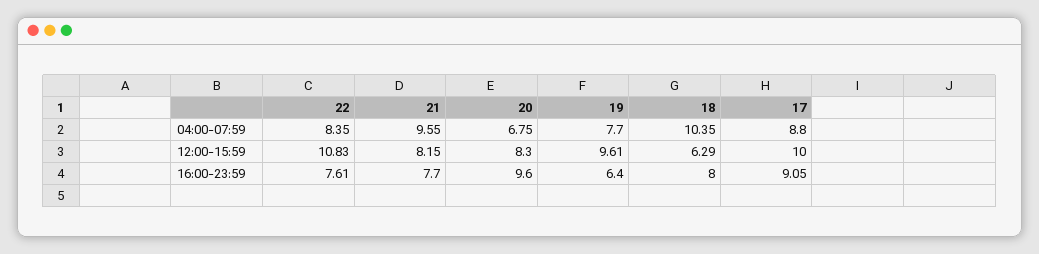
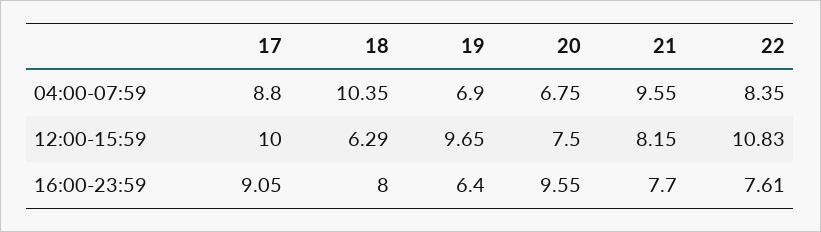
19, 04:00-07:59: 7.7 -> 6.9
20, 12:00-15:59: 8.3 -> 7.5
19, 12:00-15:59: 9.61 -> 9.65
20, 16:00-23:59: 9.6 -> 9.55

